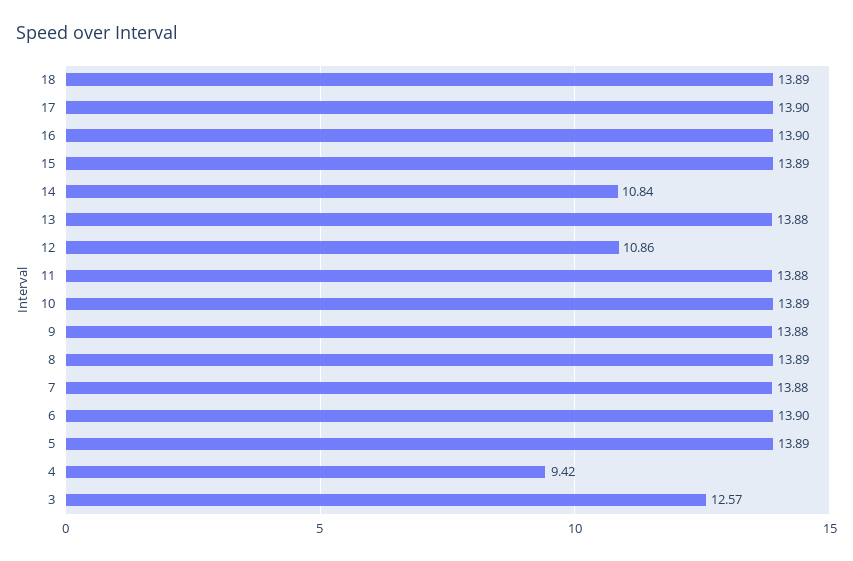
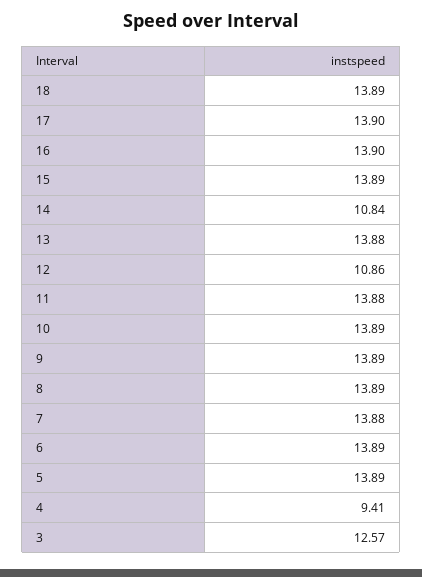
9: 13.88 -> 13.89
6: 13.9 -> 13.89
4: 9.42 -> 9.41

